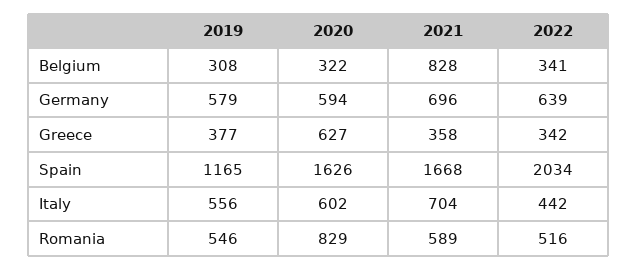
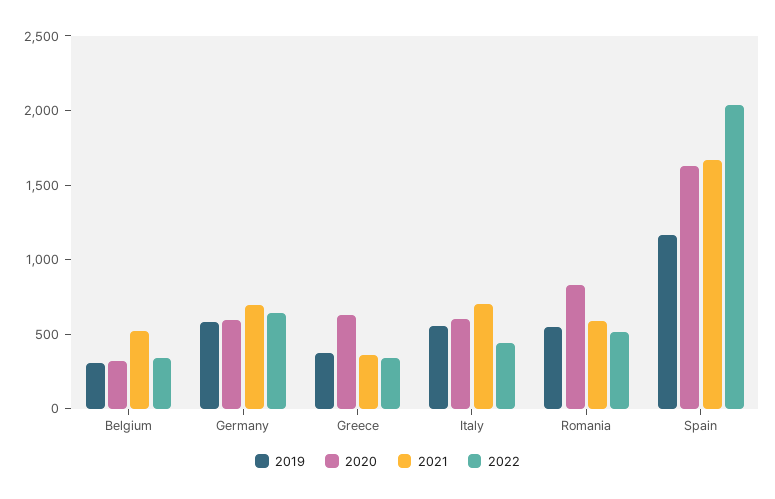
2021, Belgium: 828 -> 500

